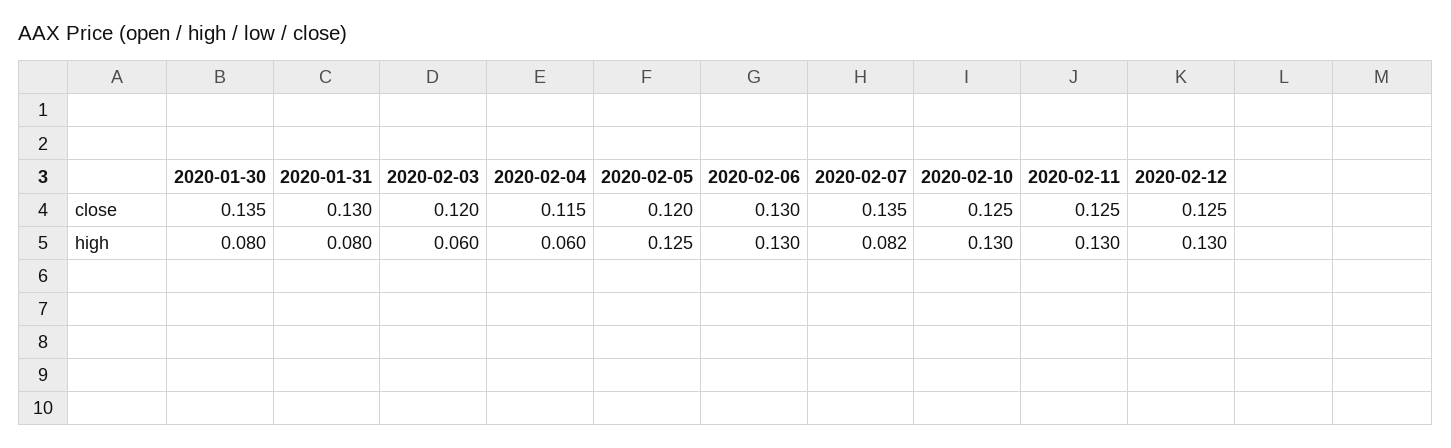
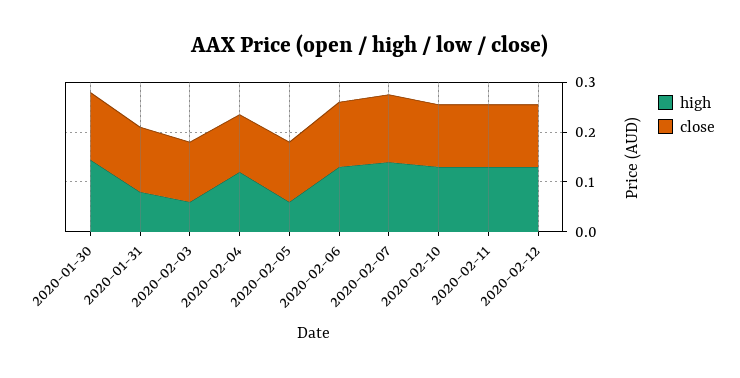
high, 2020-01-30: 0.08 -> 0.14
high, 2020-02-04: 0.06 -> 0.12
high, 2020-02-05: 0.125 -> 0.06
high, 2020-02-07: 0.082 -> 0.14

